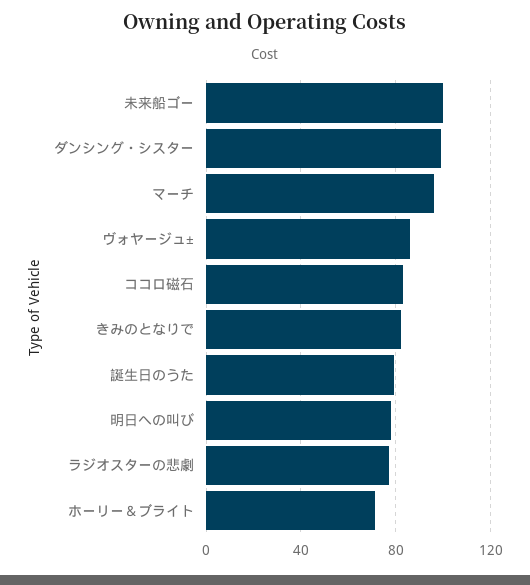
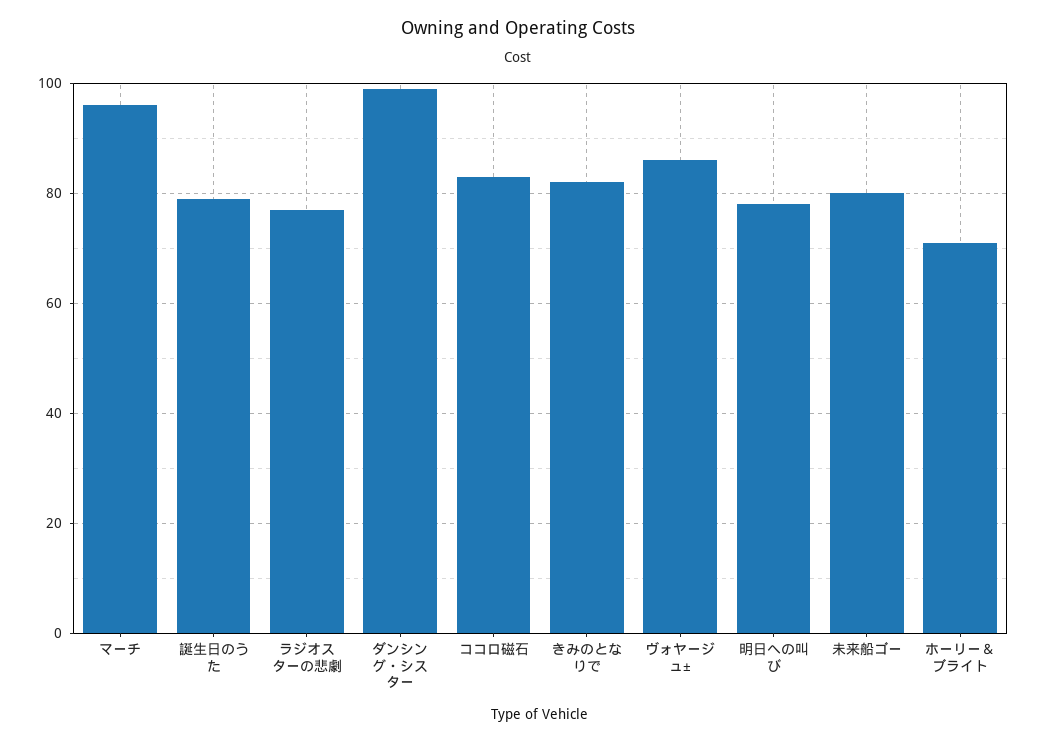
未来船ゴー: 100 -> 80

